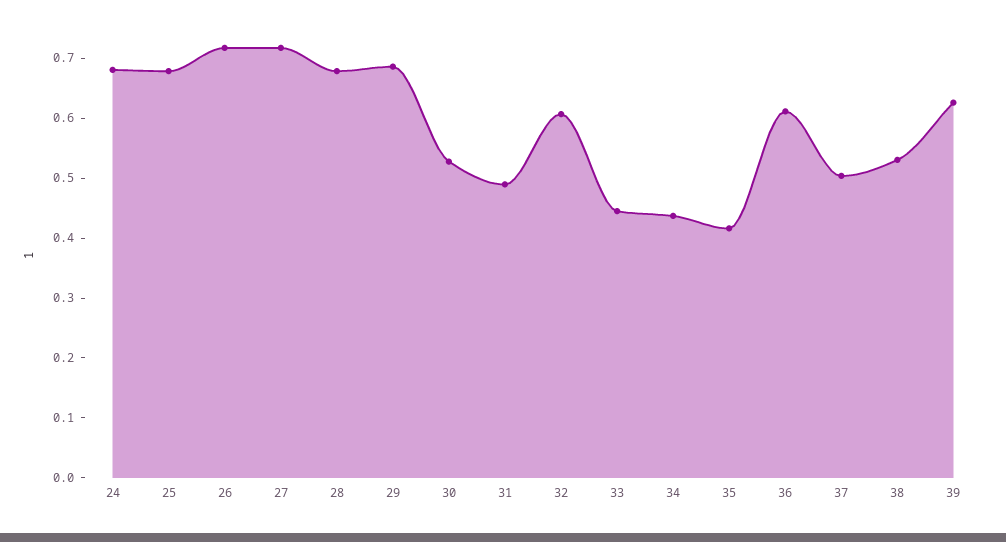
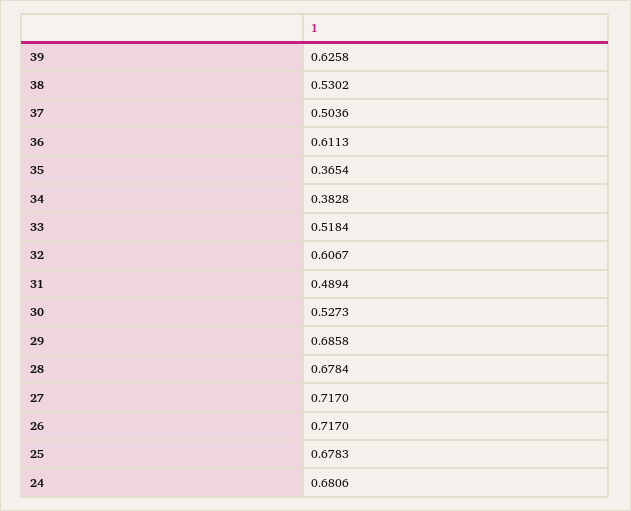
33: 0.44 -> 0.5184
34: 0.44 -> 0.3828
35: 0.42 -> 0.3654

